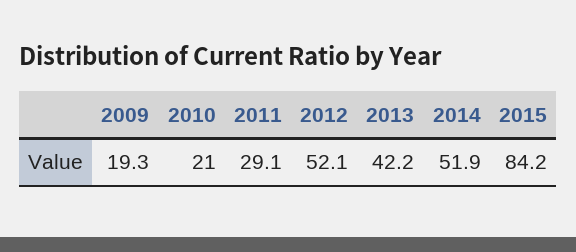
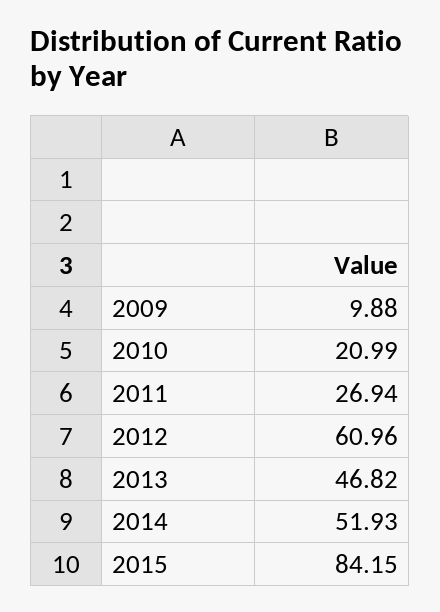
2009: 19.3 -> 9.88
2011: 29.1 -> 26.94
2012: 52.1 -> 60.96
2013: 42.2 -> 46.82

